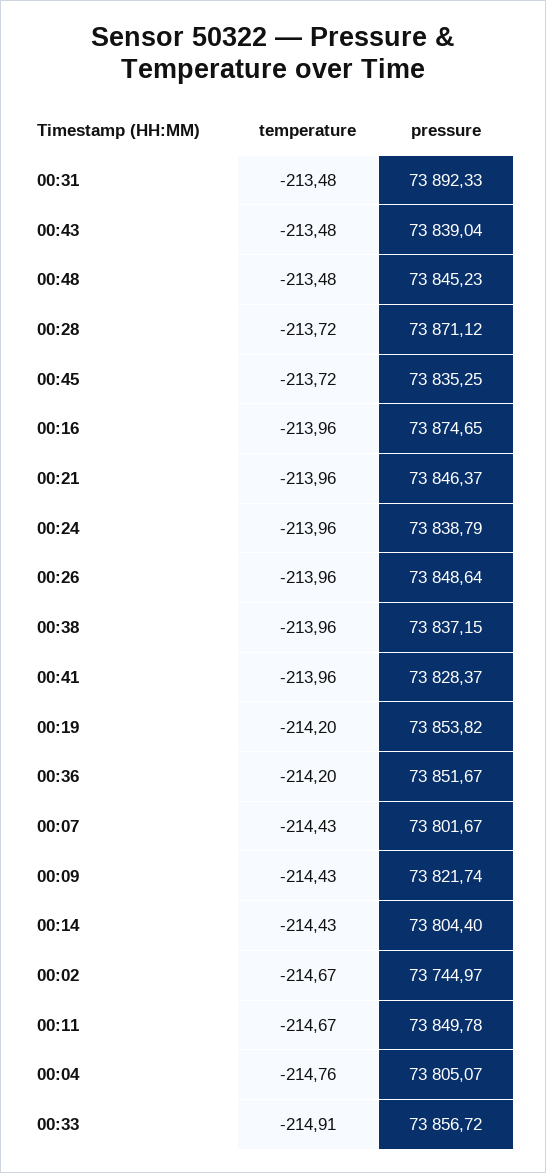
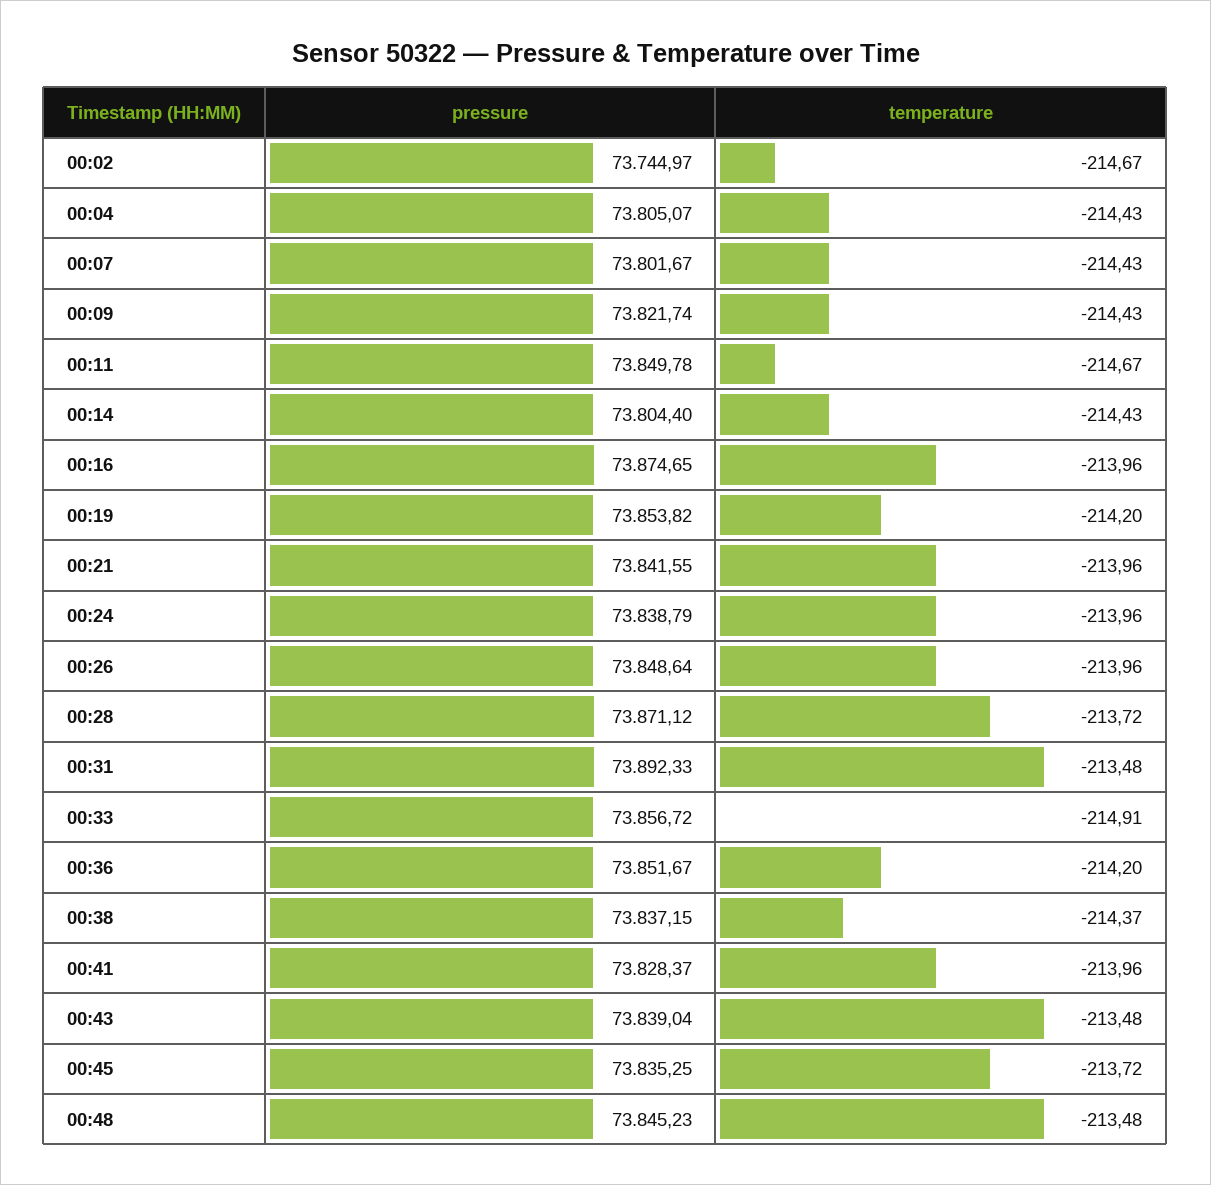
pressure, 00:21: 73846.37 -> 73841.55
temperature, 00:38: -213.96 -> -214.37
temperature, 00:04: -214.76 -> -214.43

